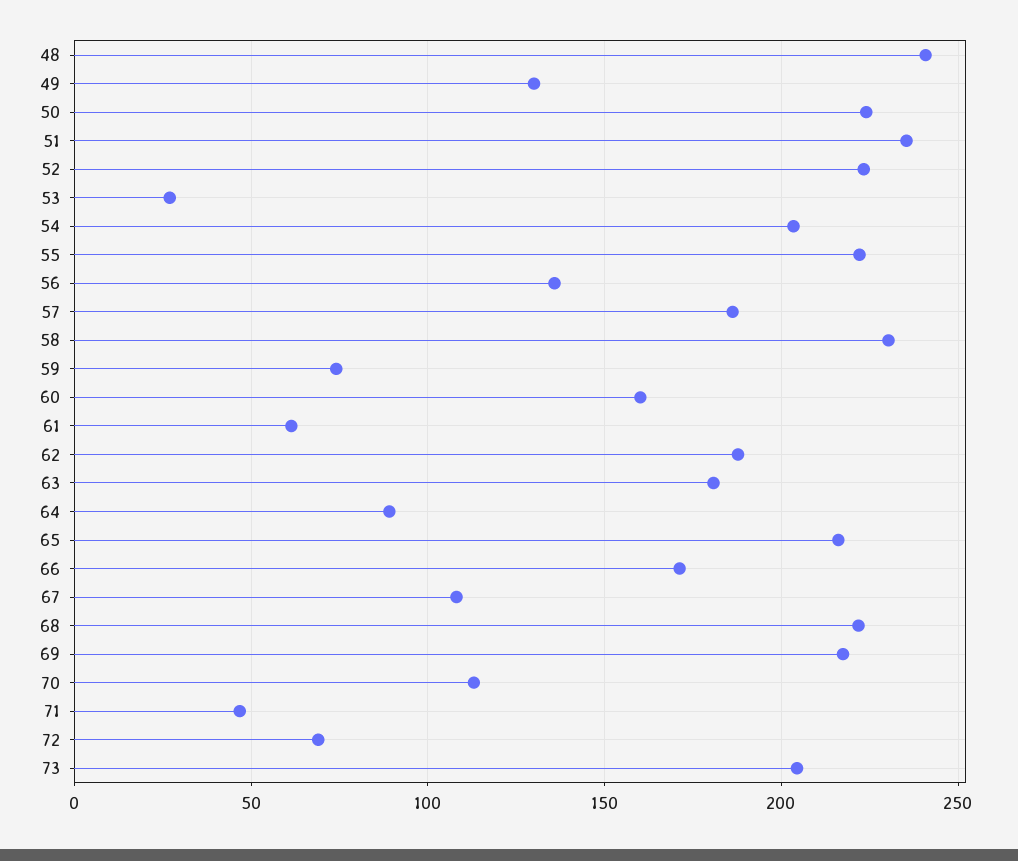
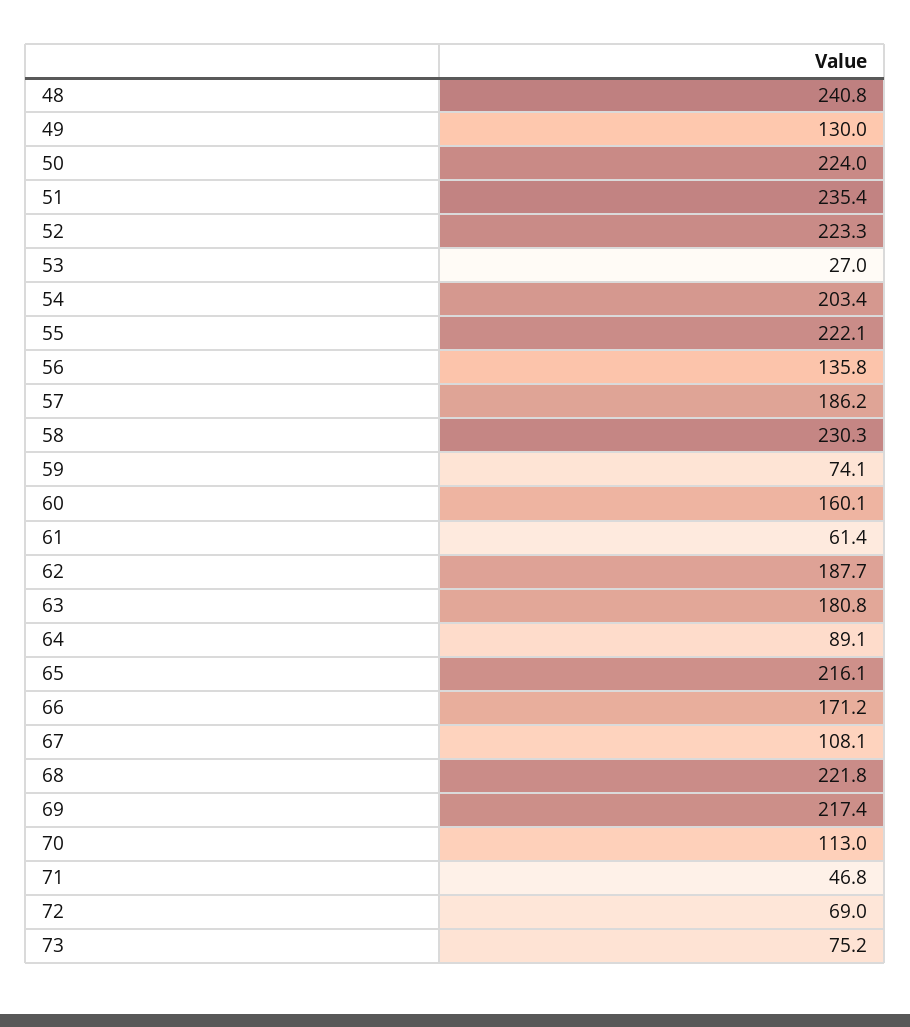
73: 205 -> 75.2

